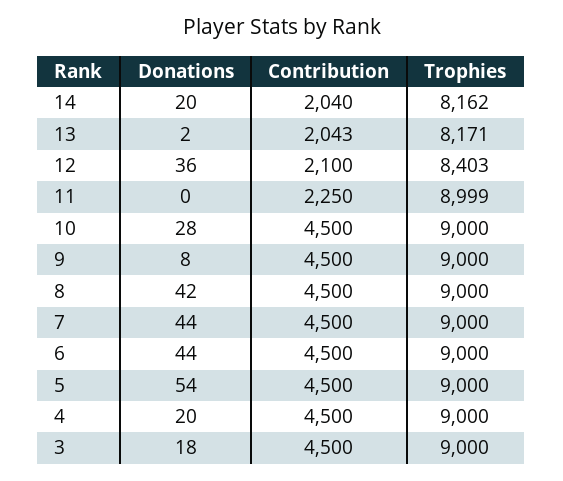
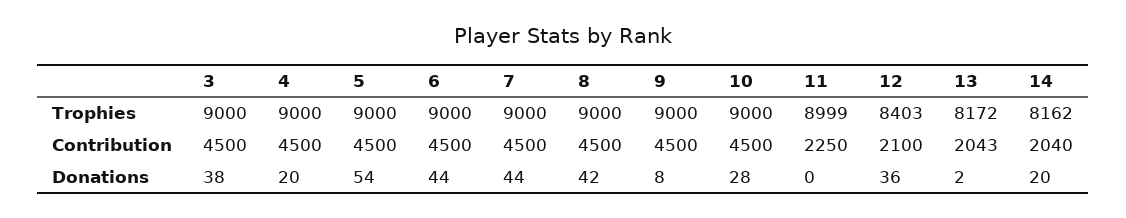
Trophies, 13: 8171 -> 8172
Donations, 3: 18 -> 38

